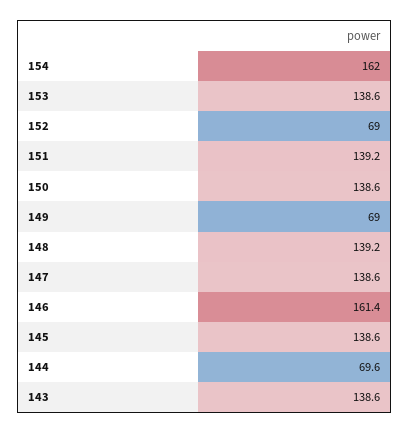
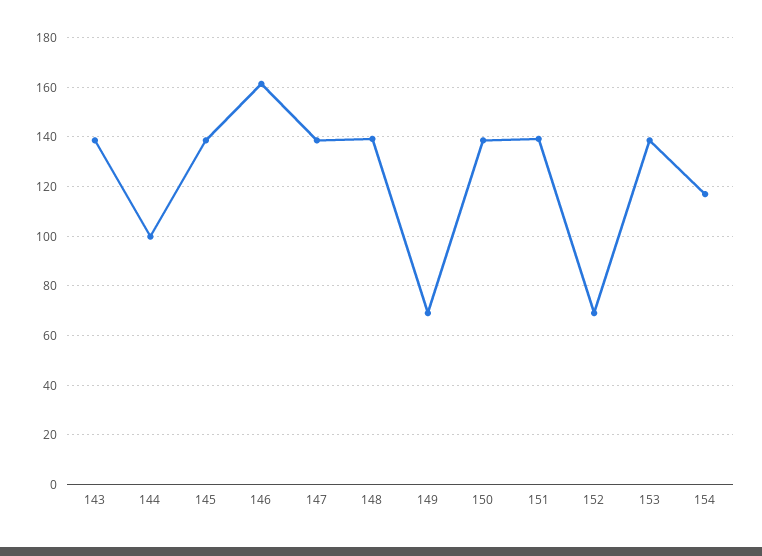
154: 162 -> 117.5
144: 69.6 -> 100

